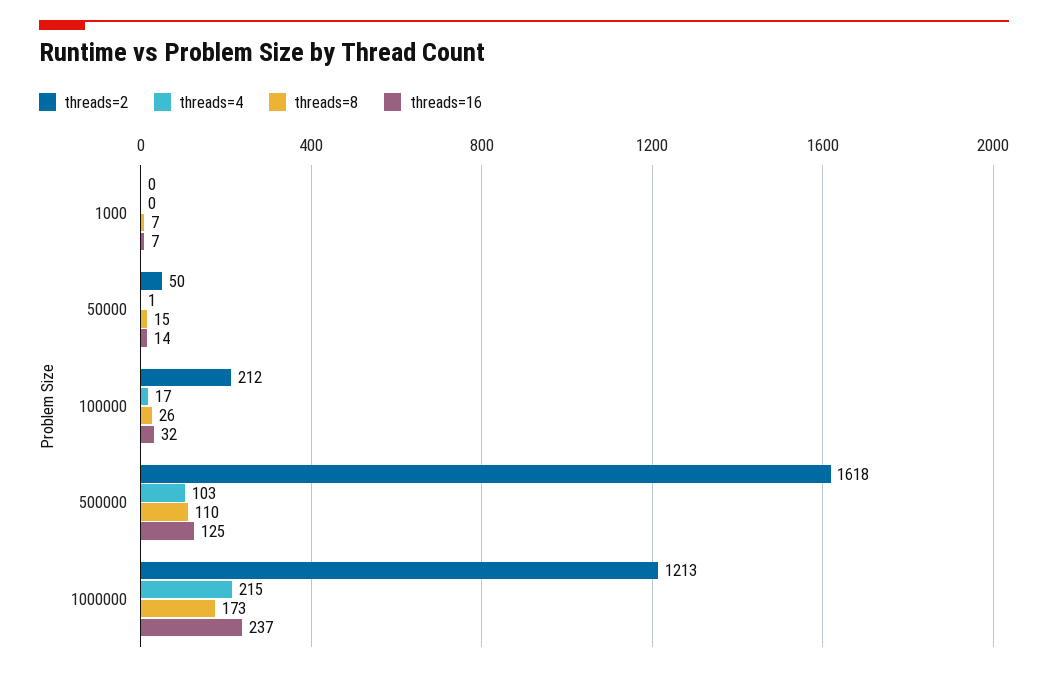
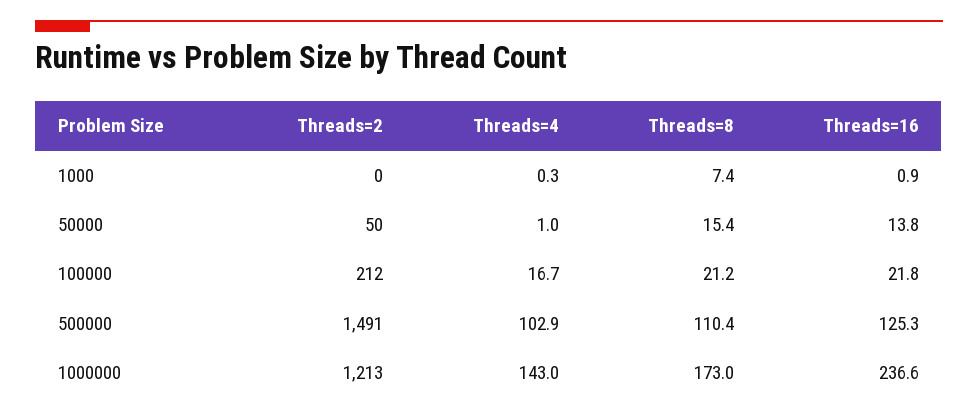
threads=16, 1000: 7 -> 0.9
threads=8, 100000: 26 -> 21.2
threads=16, 100000: 32 -> 21.8
threads=2, 500000: 1618 -> 1491
threads=4, 1000000: 215 -> 143

